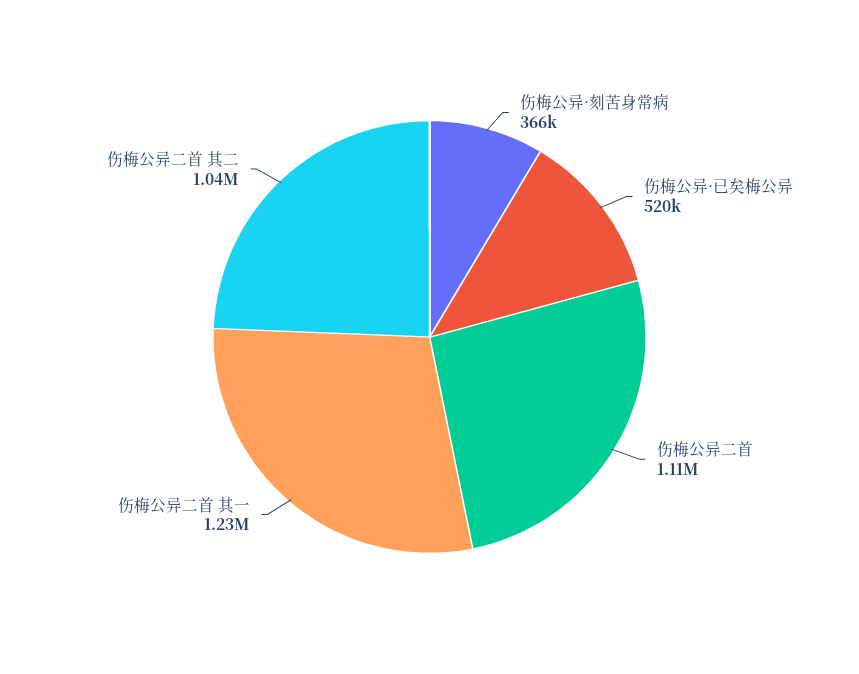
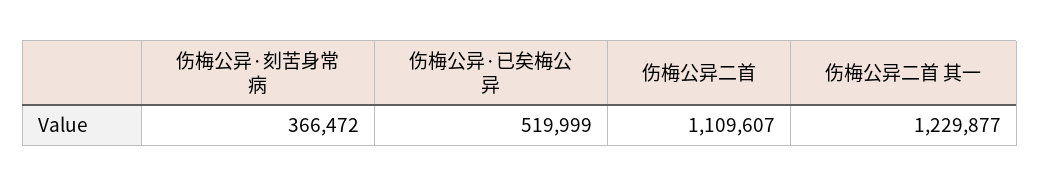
伤梅公异二首 其二: 1040000 -> none

